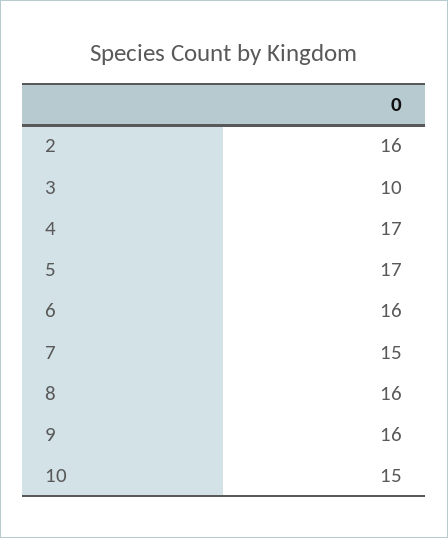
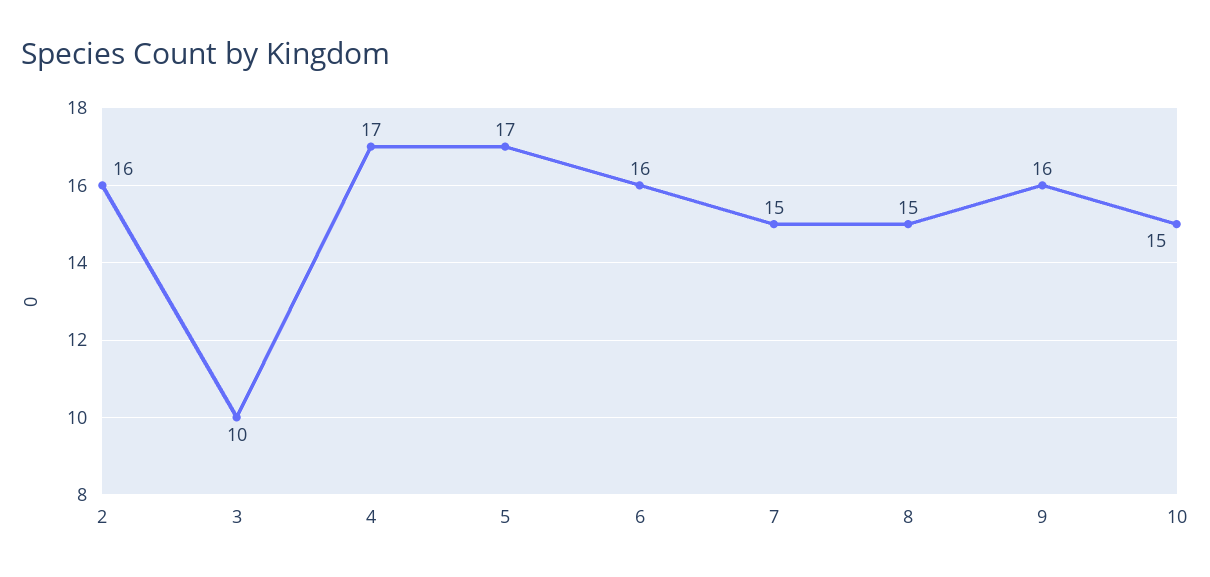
8: 16 -> 15

